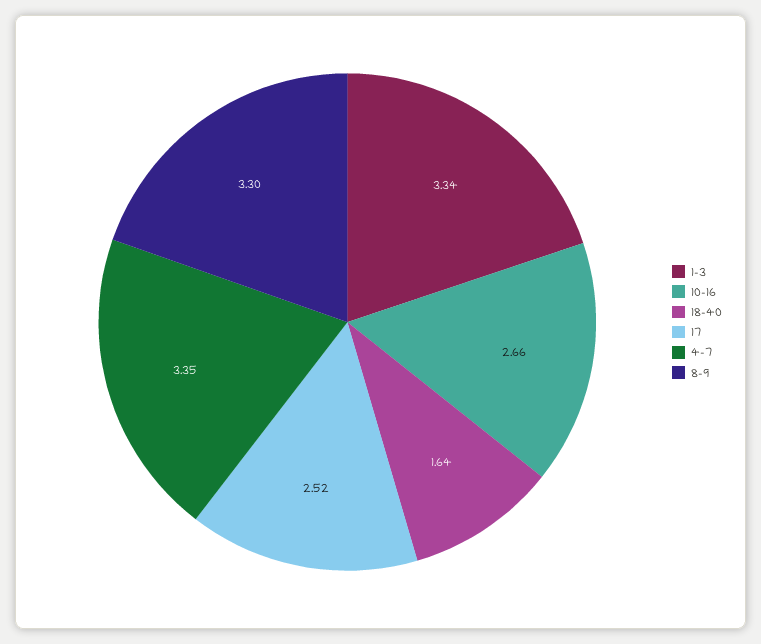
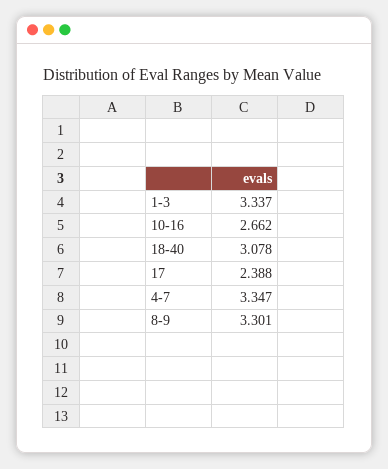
18-40: 1.64 -> 3.078
17: 2.52 -> 2.388

